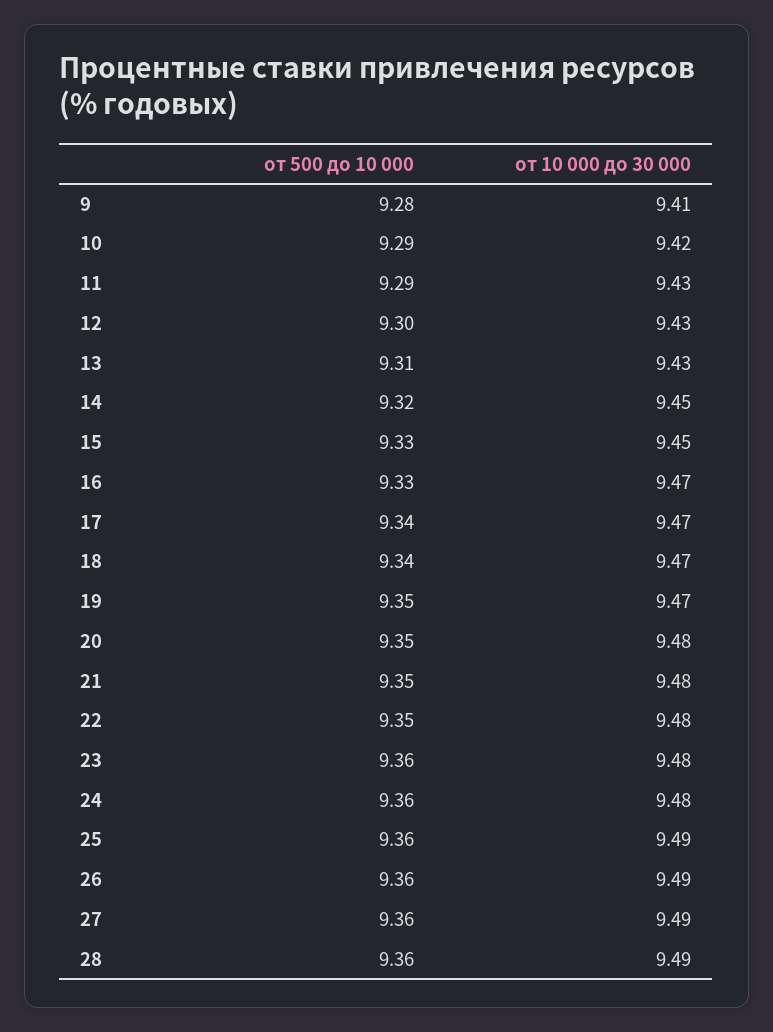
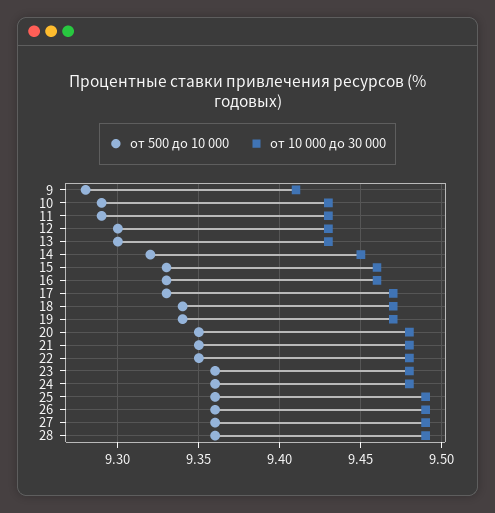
от 10 000 до 30 000, 10: 9.42 -> 9.43
от 500 до 10 000, 13: 9.31 -> 9.3
от 10 000 до 30 000, 15: 9.45 -> 9.46
от 10 000 до 30 000, 16: 9.47 -> 9.46
от 500 до 10 000, 17: 9.34 -> 9.33
от 500 до 10 000, 19: 9.35 -> 9.34

